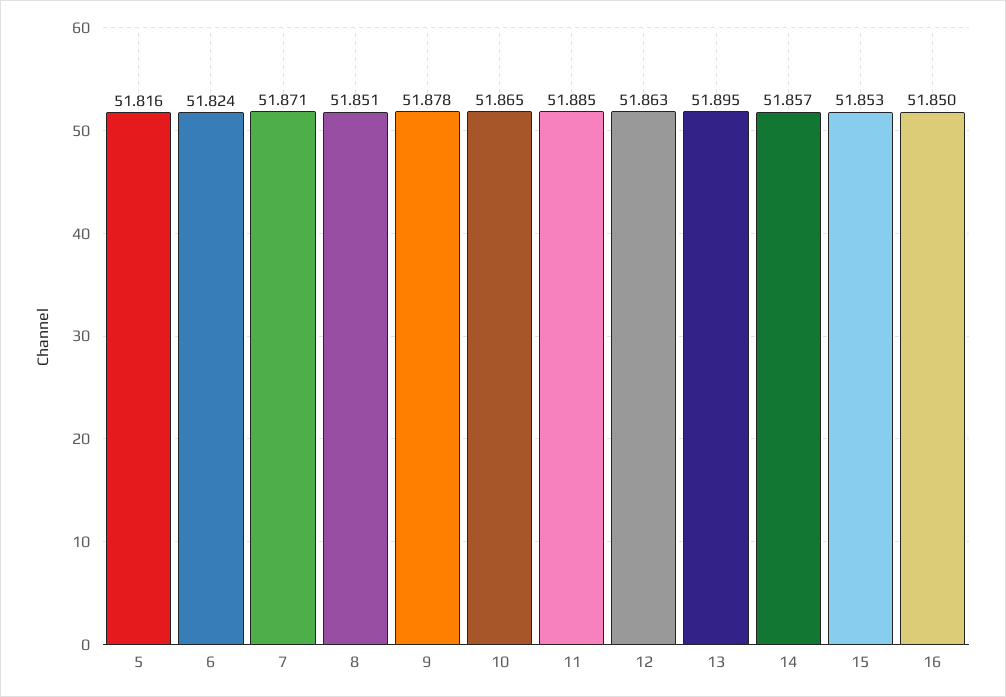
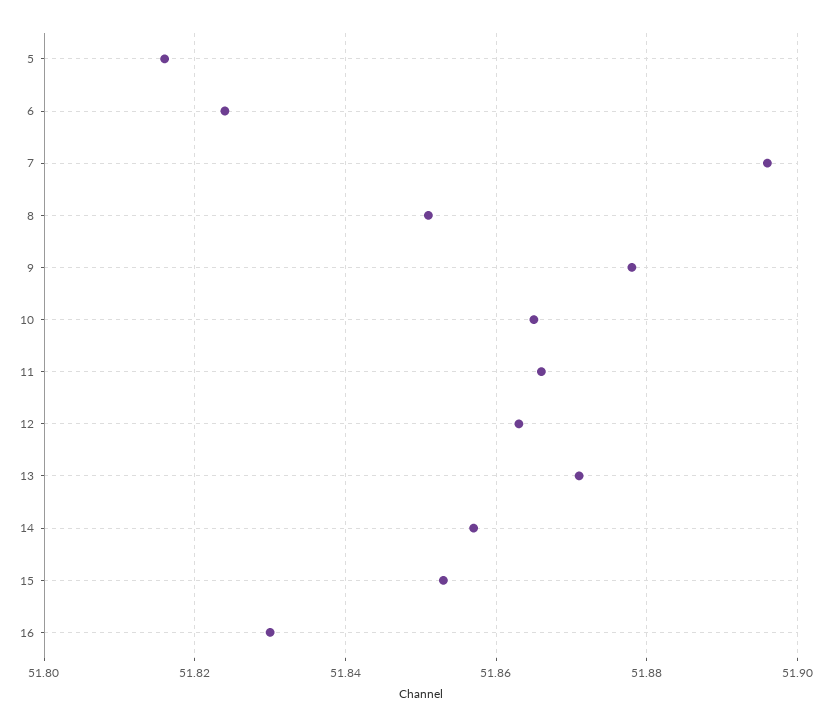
7: 51.871 -> 51.895
11: 51.885 -> 51.865
13: 51.895 -> 51.87
16: 51.85 -> 51.83

